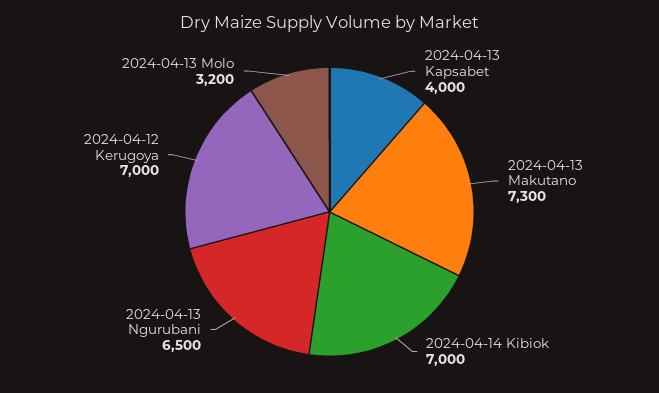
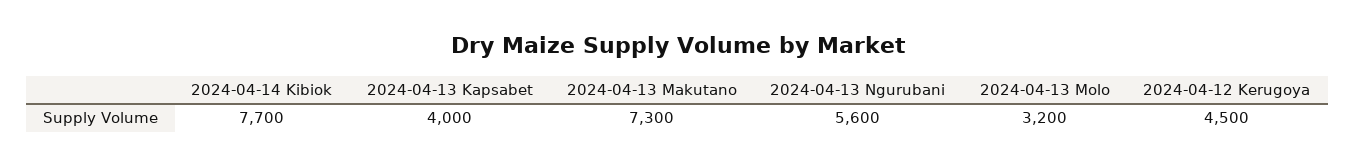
2024-04-14 Kibiok: 7000 -> 7700
2024-04-13 Ngurubani: 6500 -> 5600
2024-04-12 Kerugoya: 7000 -> 4500

